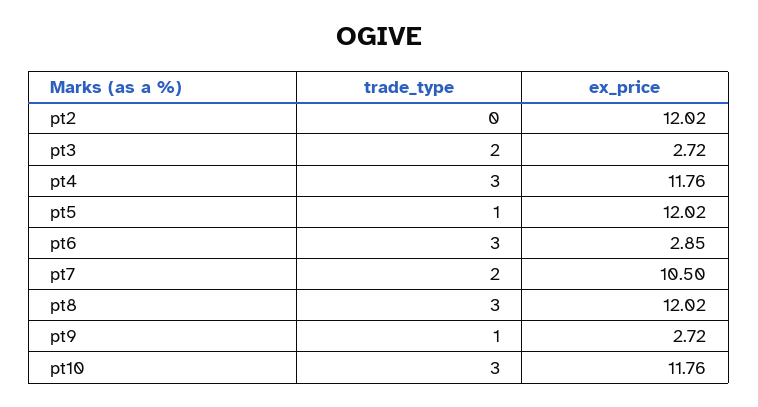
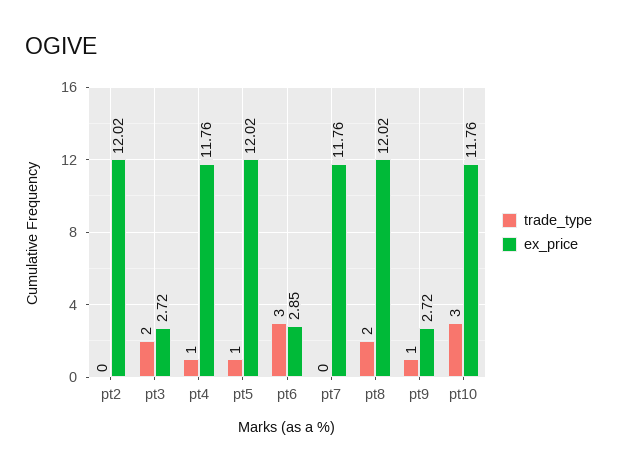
trade_type, pt4: 3 -> 1
trade_type, pt7: 2 -> 0
ex_price, pt7: 10.5 -> 11.76
trade_type, pt8: 3 -> 2

